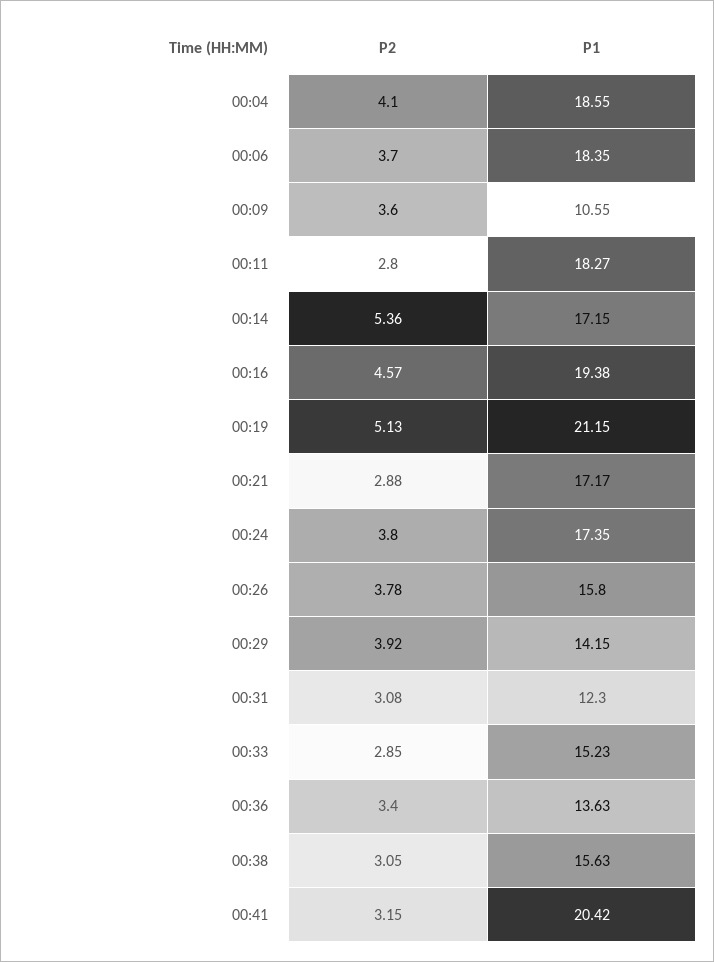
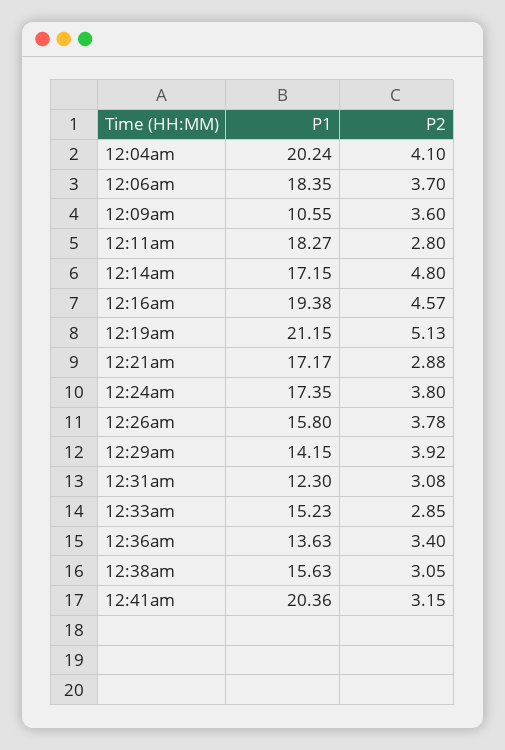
P1, 00:04: 18.55 -> 20.24
P2, 00:14: 5.36 -> 4.8
P1, 00:41: 20.42 -> 20.36

